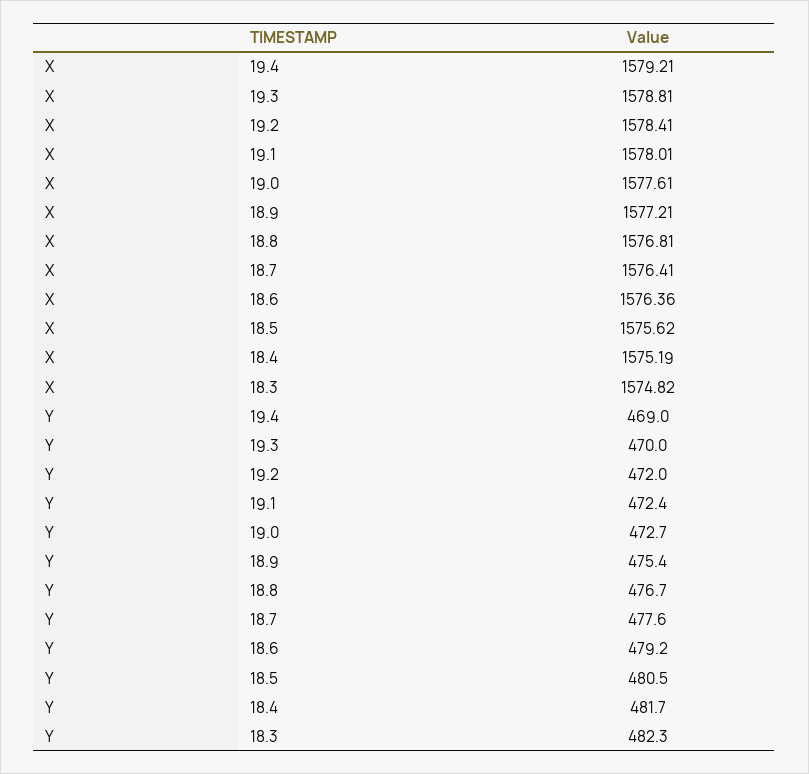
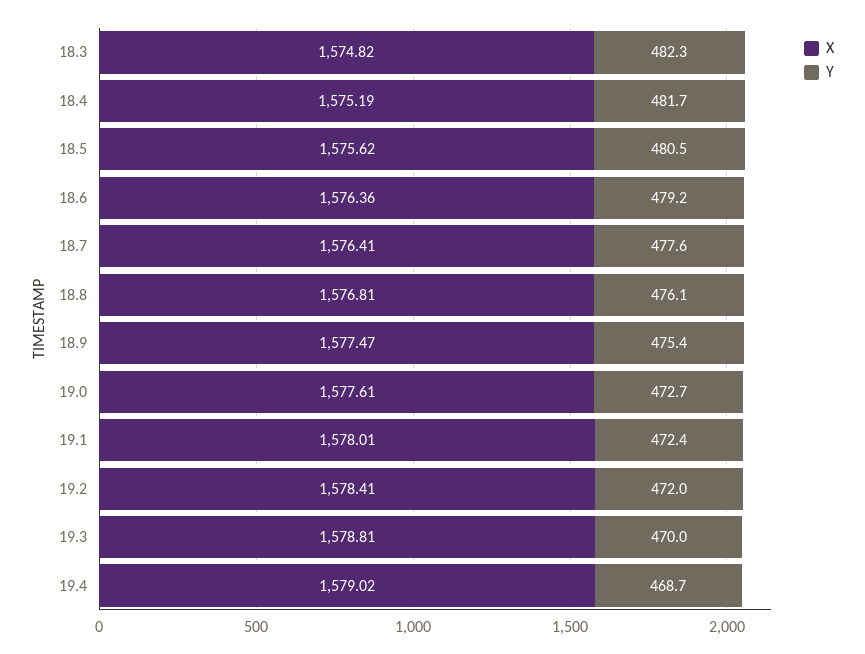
X, 19.4: 1579.21 -> 1579.02
X, 18.9: 1577.21 -> 1577.47
Y, 19.4: 469 -> 468.7
Y, 18.8: 476.7 -> 476.1

